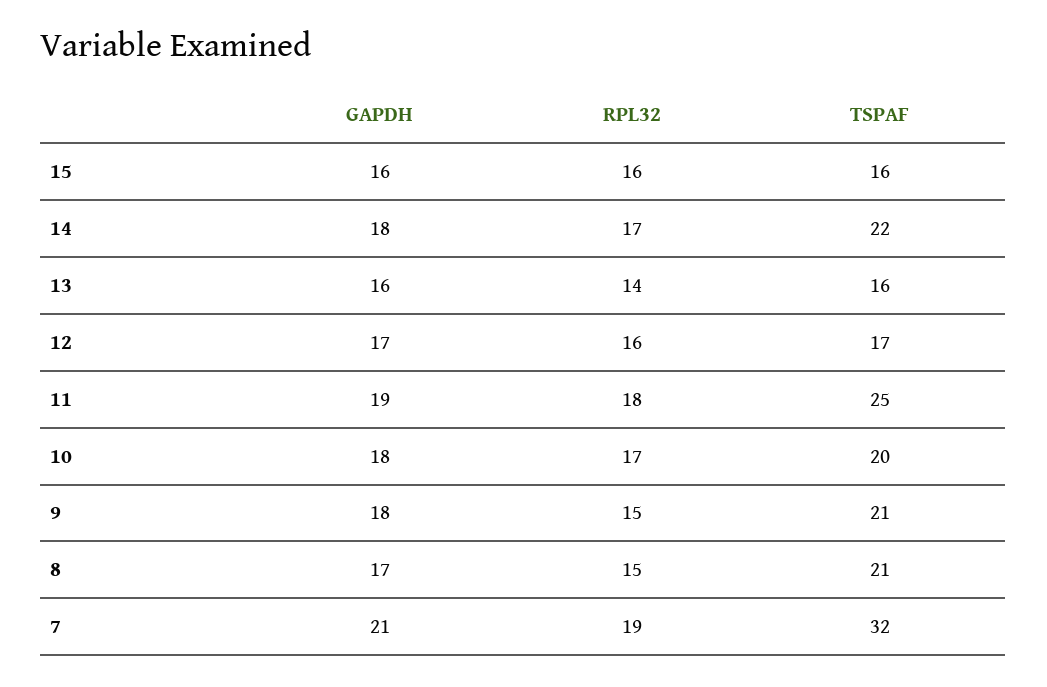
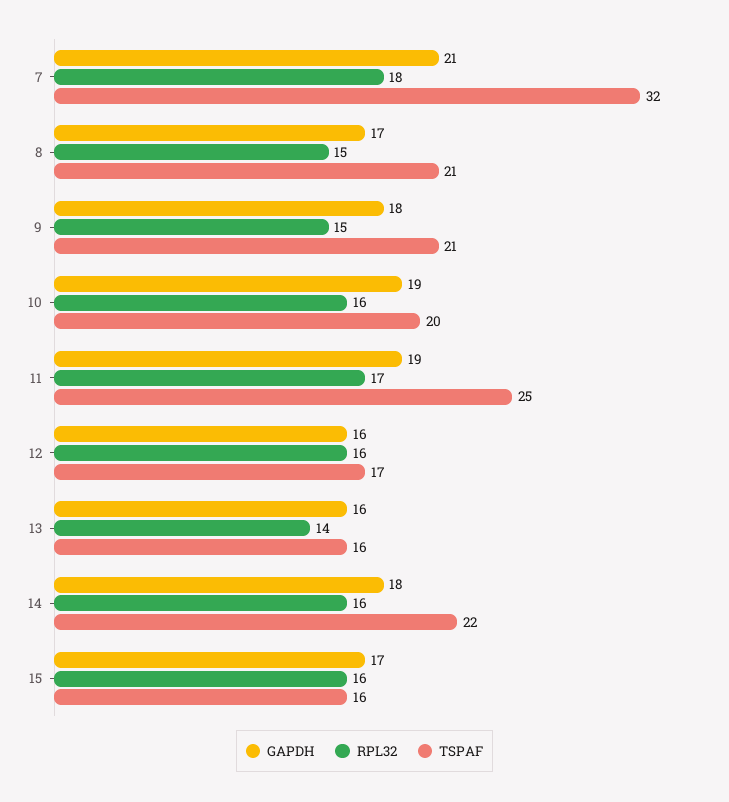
GAPDH, 15: 16 -> 17
RPL32, 14: 17 -> 16
GAPDH, 12: 17 -> 16
RPL32, 11: 18 -> 17
GAPDH, 10: 18 -> 19
RPL32, 10: 17 -> 16
RPL32, 7: 19 -> 18

